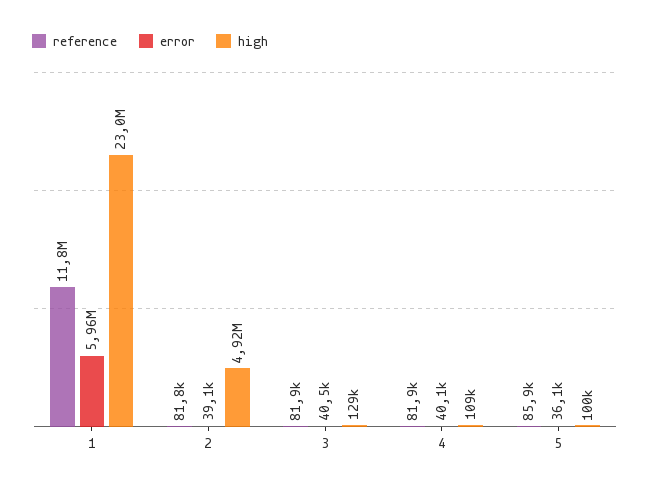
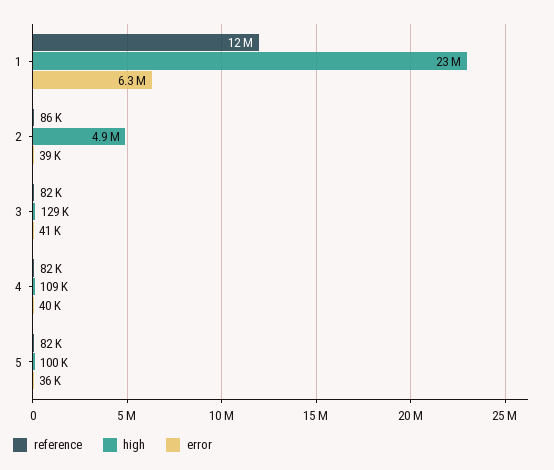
error, 1: 5960000 -> 6300000
reference, 2: 81800 -> 86000
reference, 5: 85900 -> 82000

